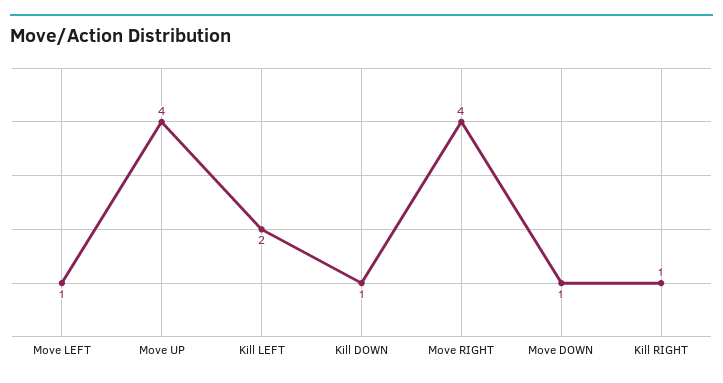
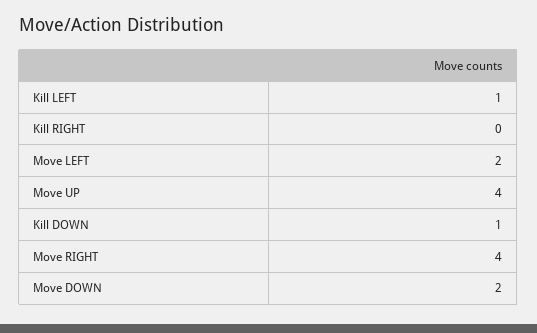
Move LEFT: 1 -> 2
Kill LEFT: 2 -> 1
Move DOWN: 1 -> 2
Kill RIGHT: 1 -> 0

